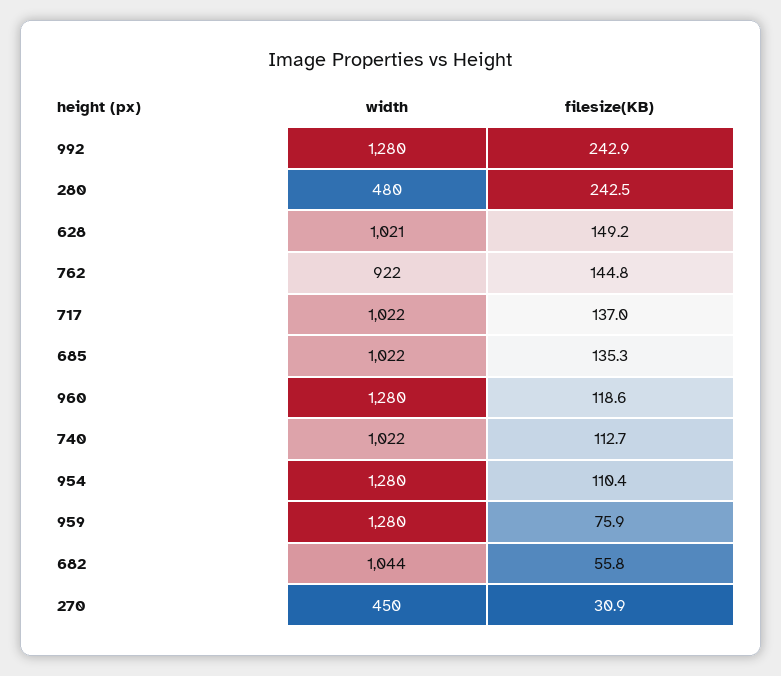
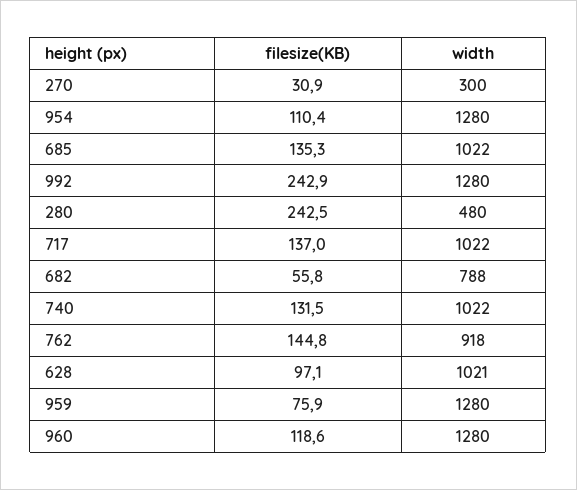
filesize(KB), 628: 149.2 -> 97.1
width, 762: 922 -> 918
filesize(KB), 740: 112.7 -> 131.5
width, 682: 1044 -> 788
width, 270: 450 -> 300

